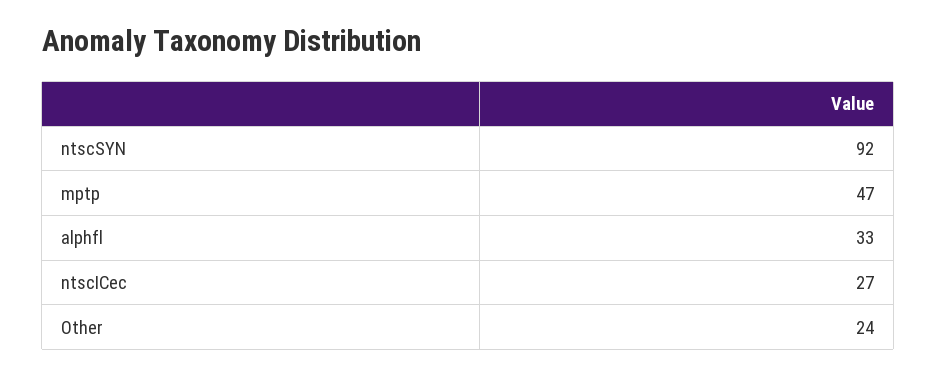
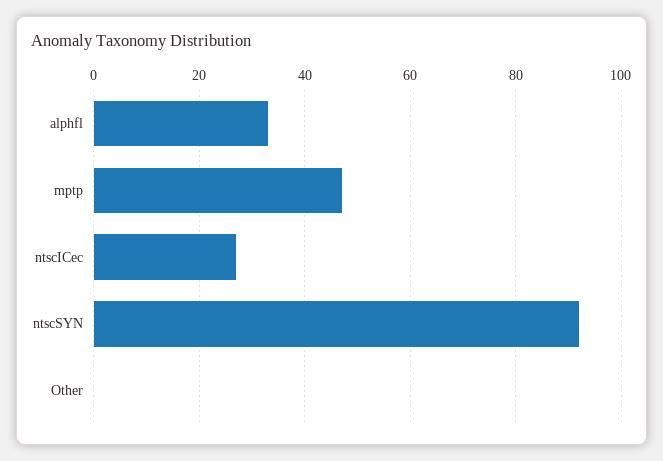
Other: 24 -> 0

